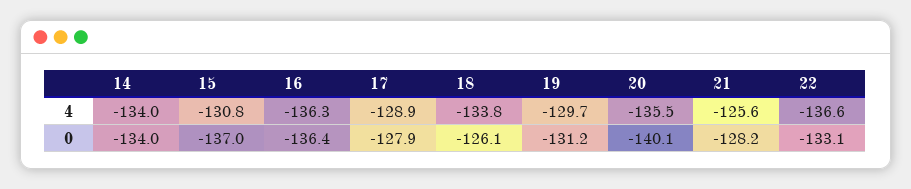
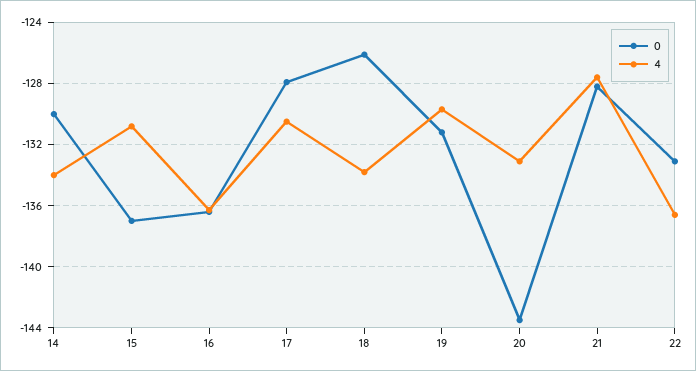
4, 17: -128.9 -> -130.5
4, 20: -135.5 -> -133
4, 21: -125.6 -> -127.5
0, 14: -134 -> -130
0, 20: -140.1 -> -143.5

